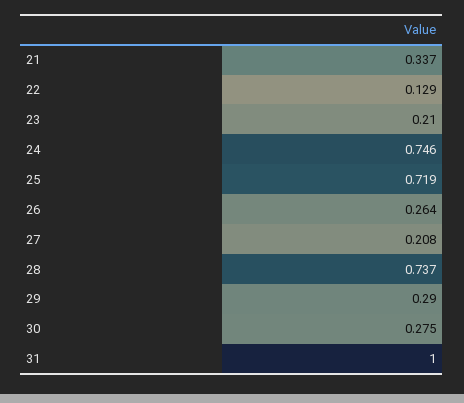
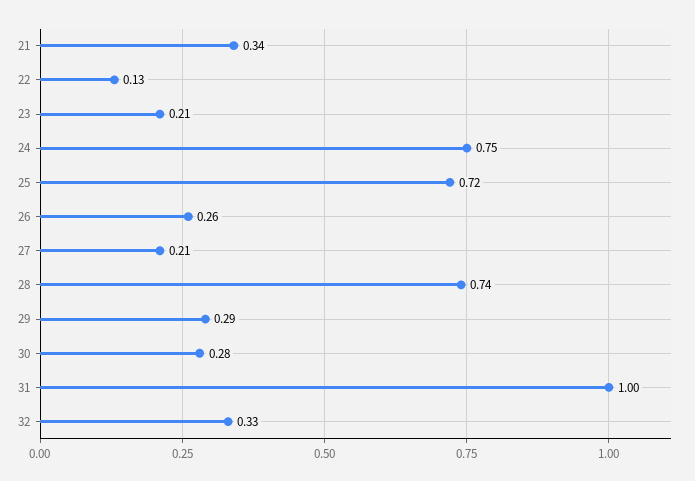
32: none -> 0.33

